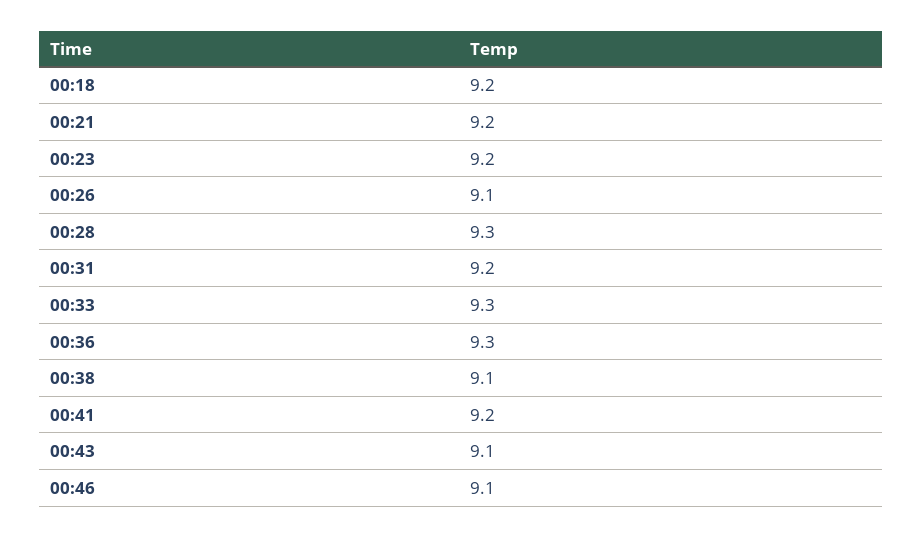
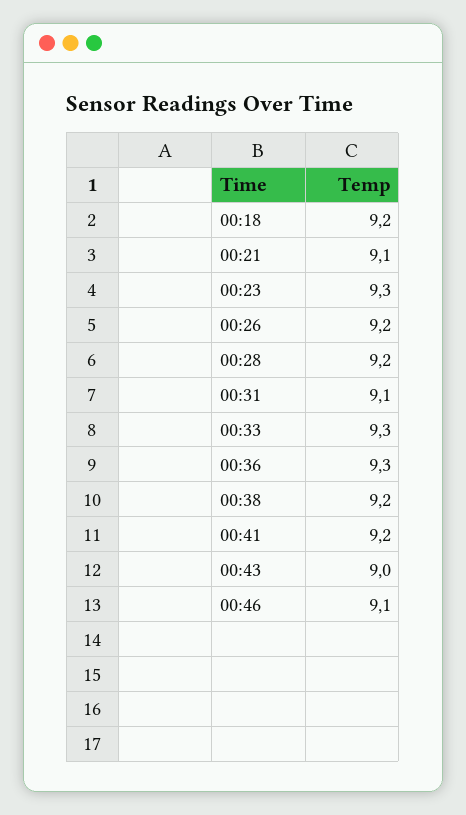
00:21: 9.2 -> 9.1
00:23: 9.2 -> 9.3
00:26: 9.1 -> 9.2
00:28: 9.3 -> 9.2
00:31: 9.2 -> 9.1
00:38: 9.1 -> 9.2
00:43: 9.1 -> 9

